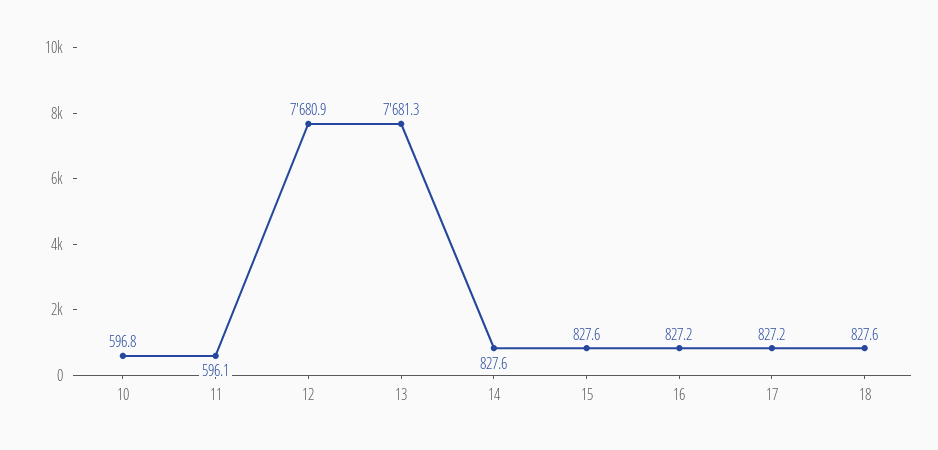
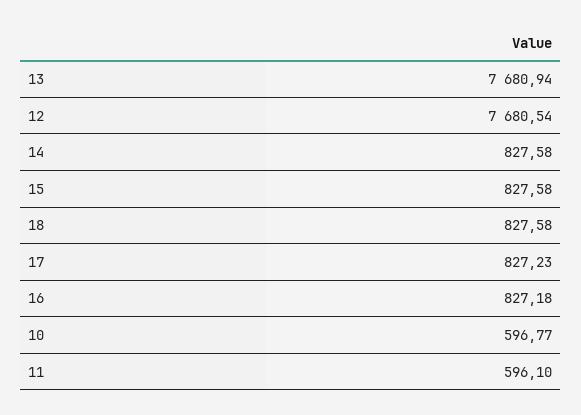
12: 7680.9 -> 7680.54
13: 7681.3 -> 7680.94

